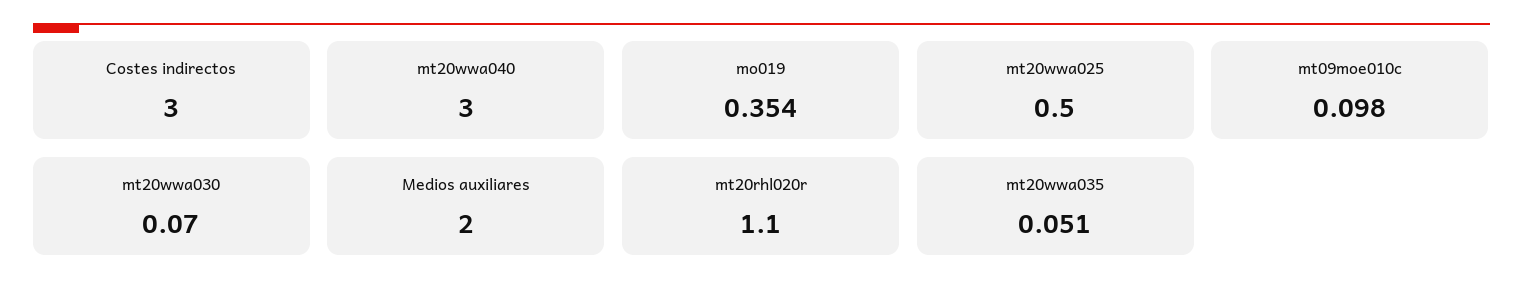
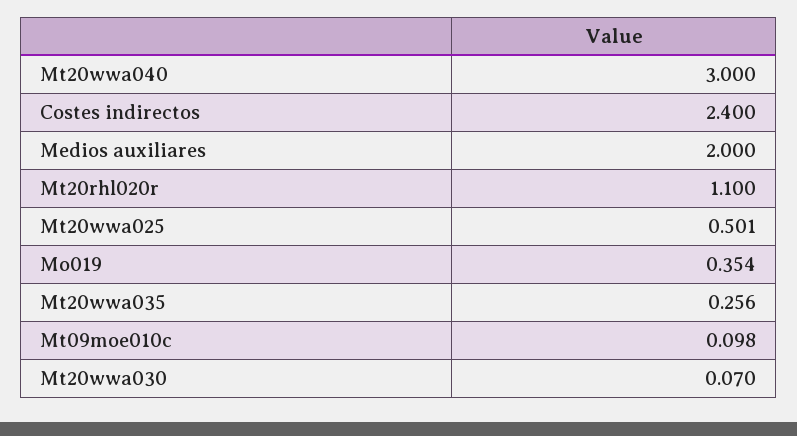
Costes indirectos: 3 -> 2.4
mt20wwa025: 0.5 -> 0.501
mt20wwa035: 0.051 -> 0.256

